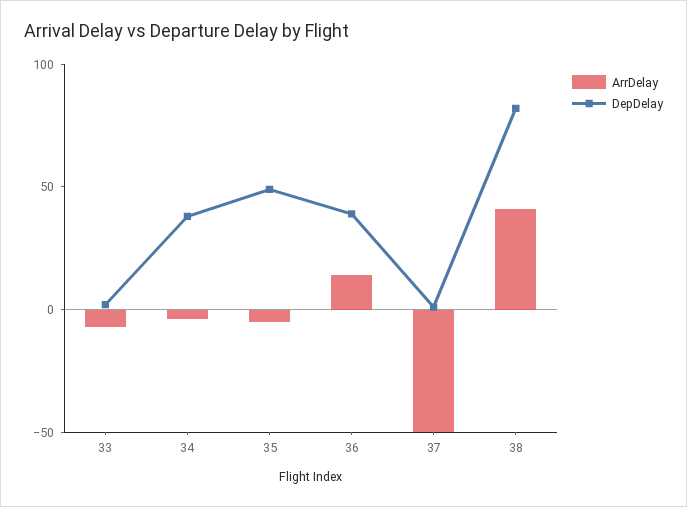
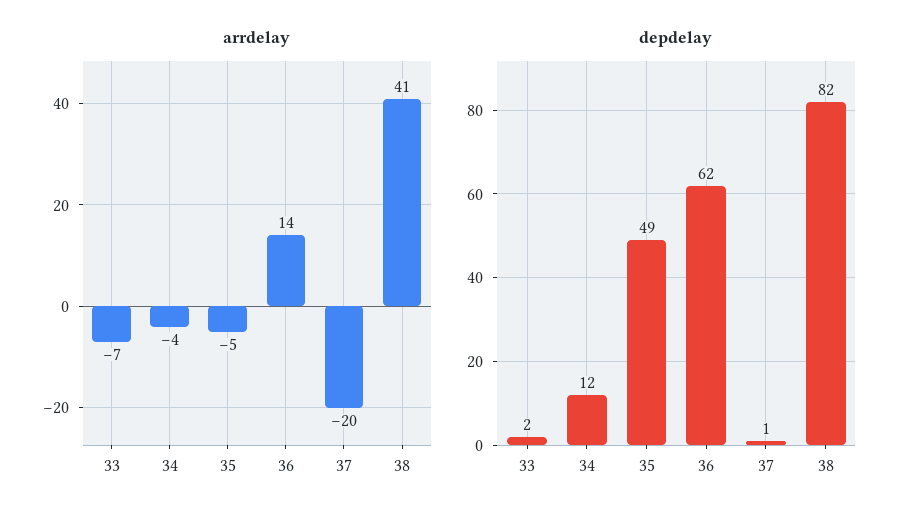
DepDelay, 34: 40 -> 12
DepDelay, 36: 40 -> 62
ArrDelay, 37: -50 -> -20

